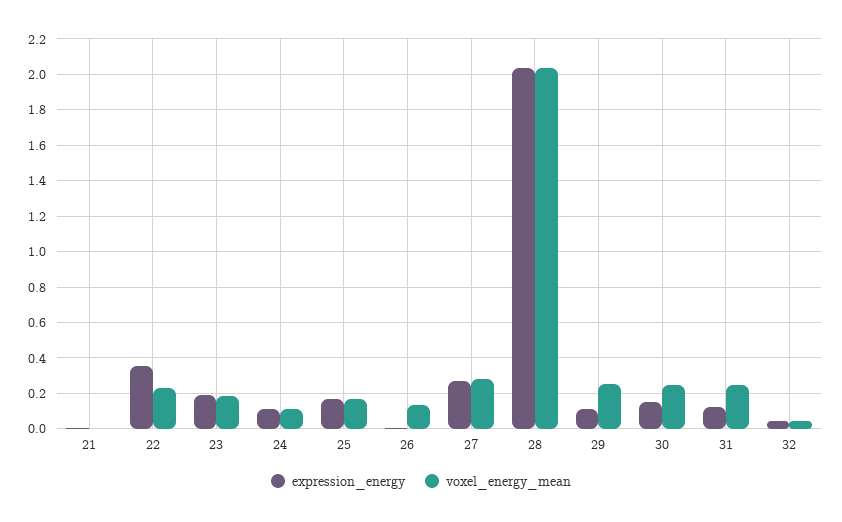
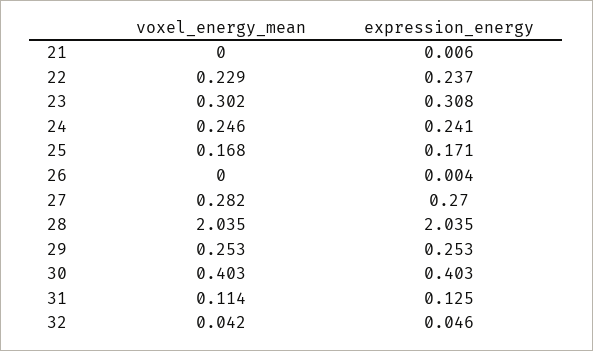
expression_energy, 22: 0.35 -> 0.237
expression_energy, 23: 0.2 -> 0.308
voxel_energy_mean, 23: 0.2 -> 0.302
expression_energy, 24: 0.1 -> 0.241
voxel_energy_mean, 24: 0.1 -> 0.246
voxel_energy_mean, 26: 0.15 -> 0
expression_energy, 29: 0.1 -> 0.253
expression_energy, 30: 0.15 -> 0.403
voxel_energy_mean, 30: 0.25 -> 0.403
voxel_energy_mean, 31: 0.25 -> 0.114

